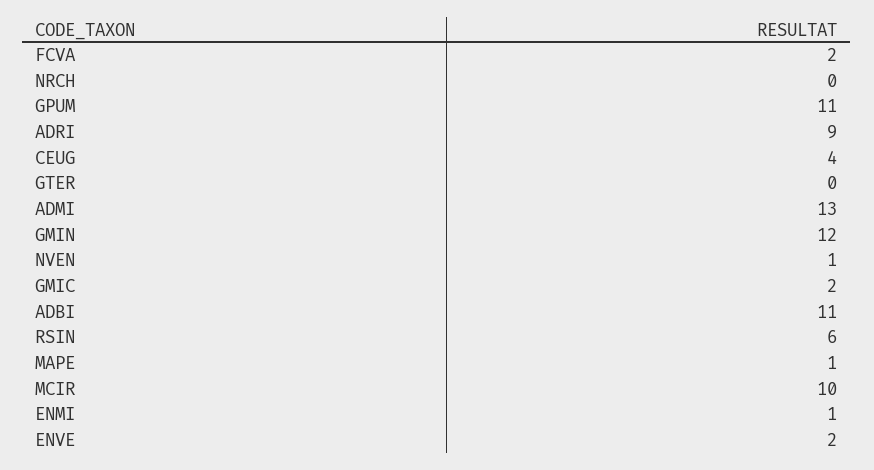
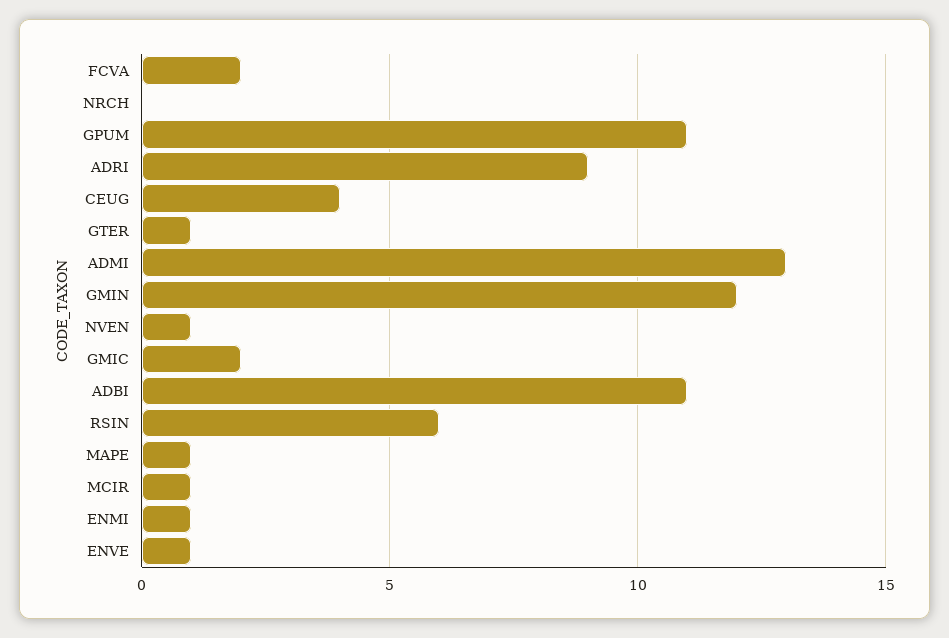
GTER: 0 -> 1
MCIR: 10 -> 1
ENVE: 2 -> 1

